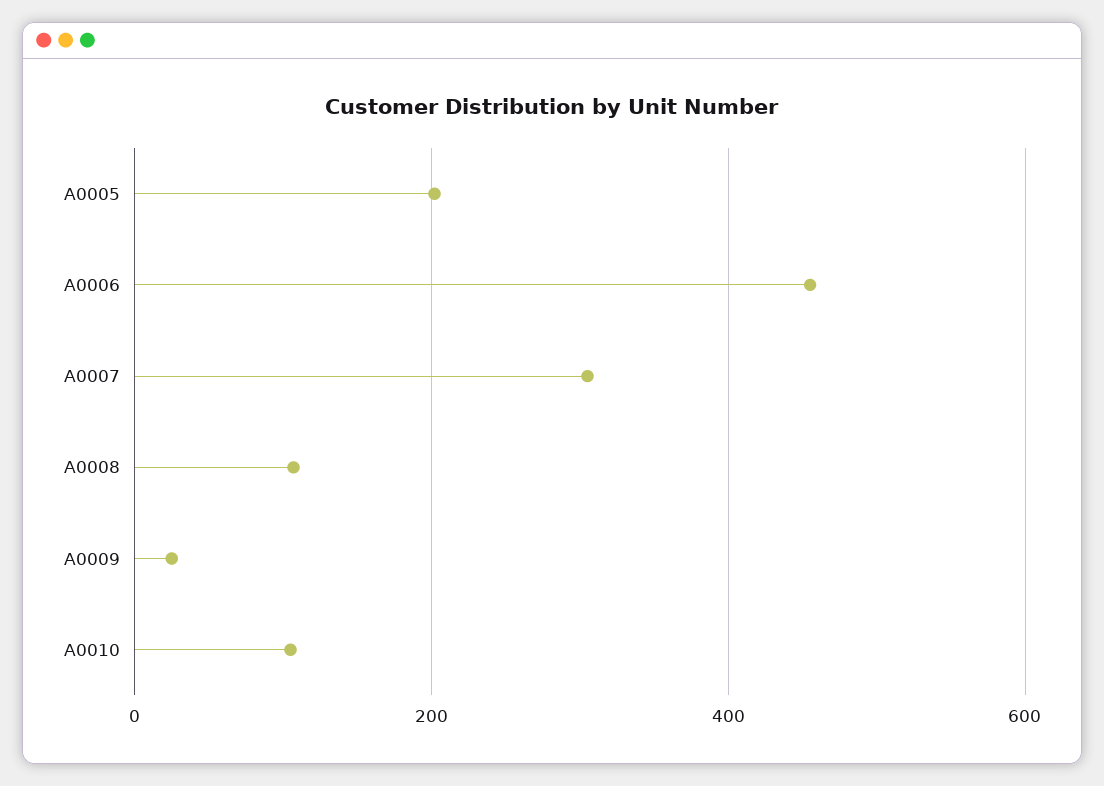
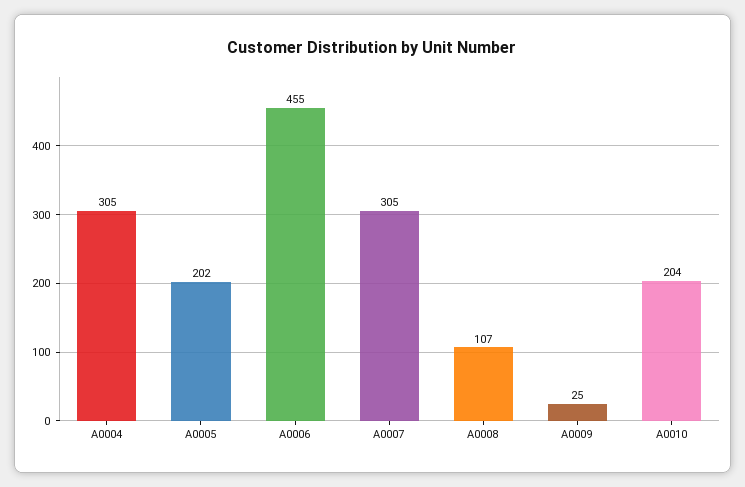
A0010: 100 -> 204
A0004: none -> 305

